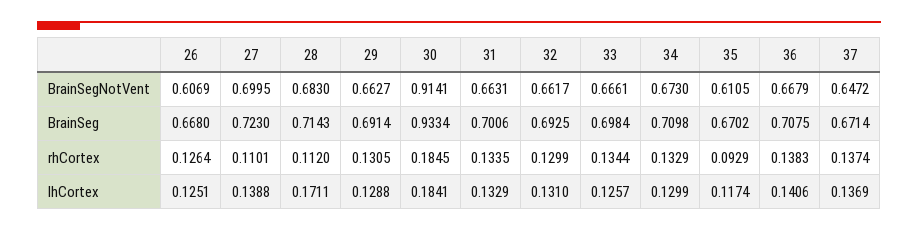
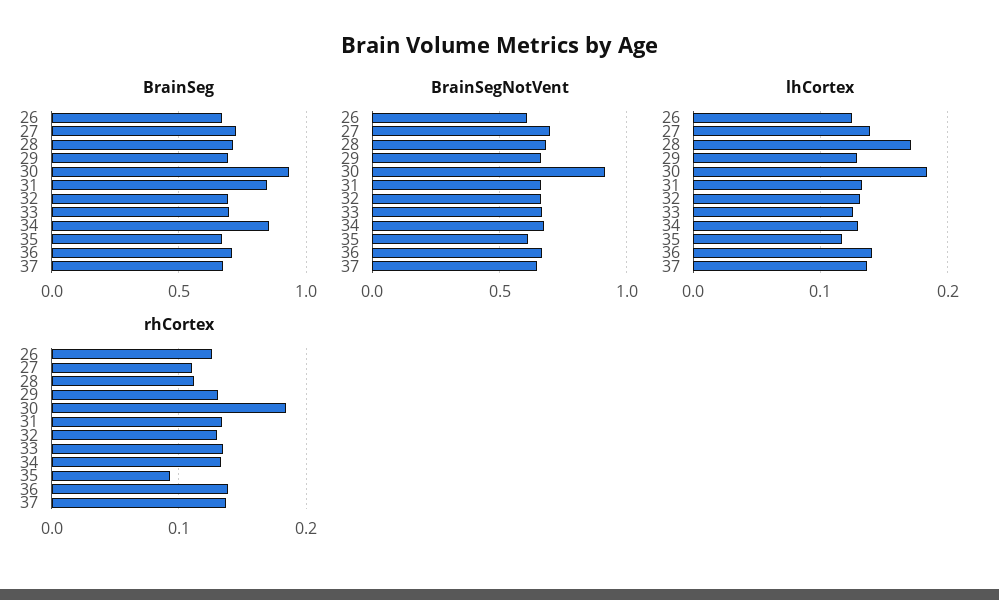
BrainSeg, 31: 0.7006 -> 0.85
BrainSeg, 34: 0.7098 -> 0.85

